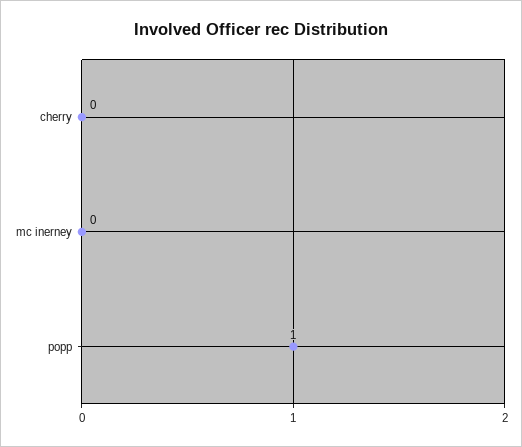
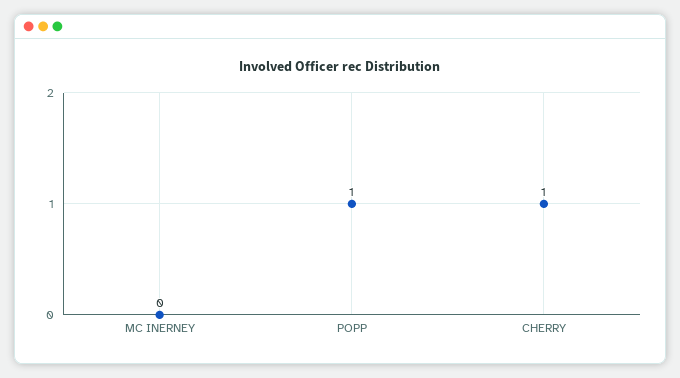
cherry: 0 -> 1

